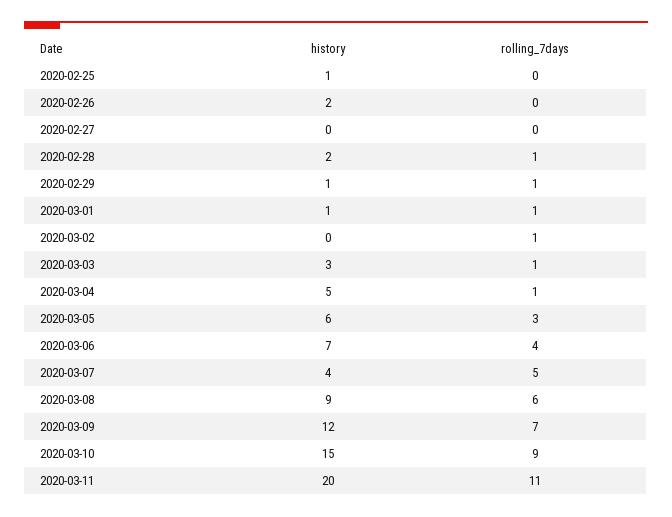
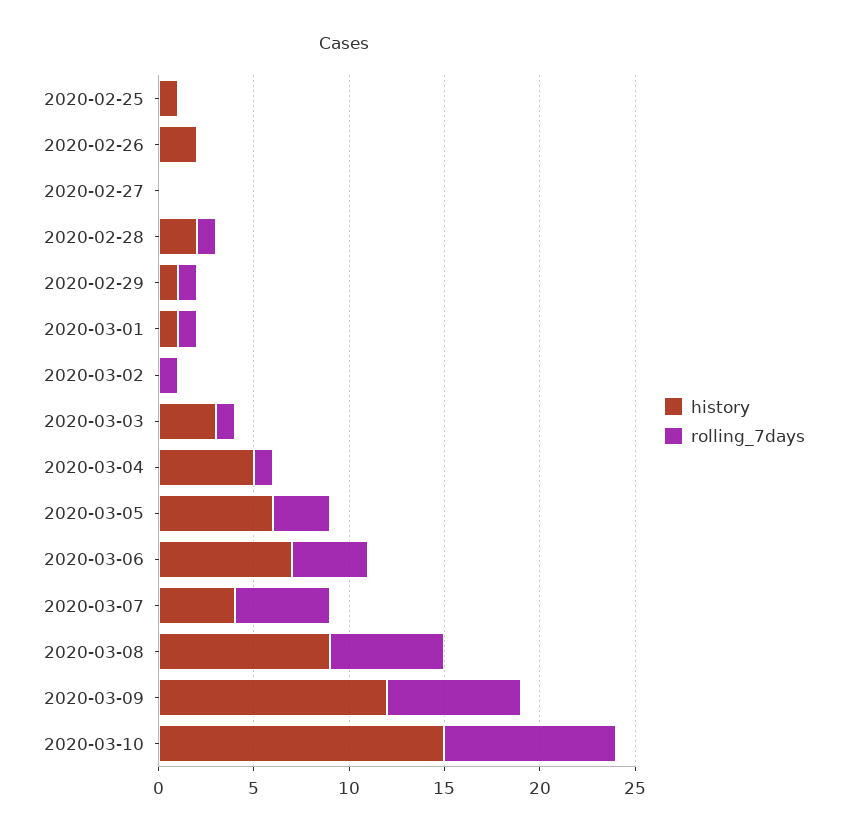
history, 2020-03-11: 20 -> none
rolling_7days, 2020-03-11: 11 -> none

